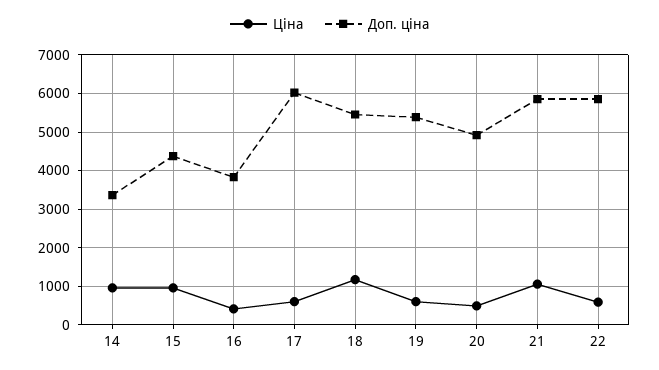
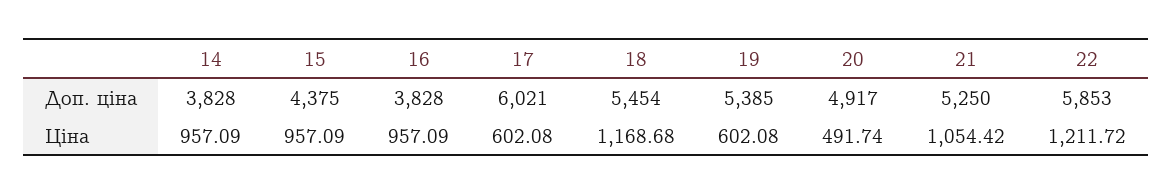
Доп. ціна, 14: 3400 -> 3828
Ціна, 16: 400 -> 957.09
Доп. ціна, 21: 5800 -> 5250
Ціна, 22: 600 -> 1211.72

